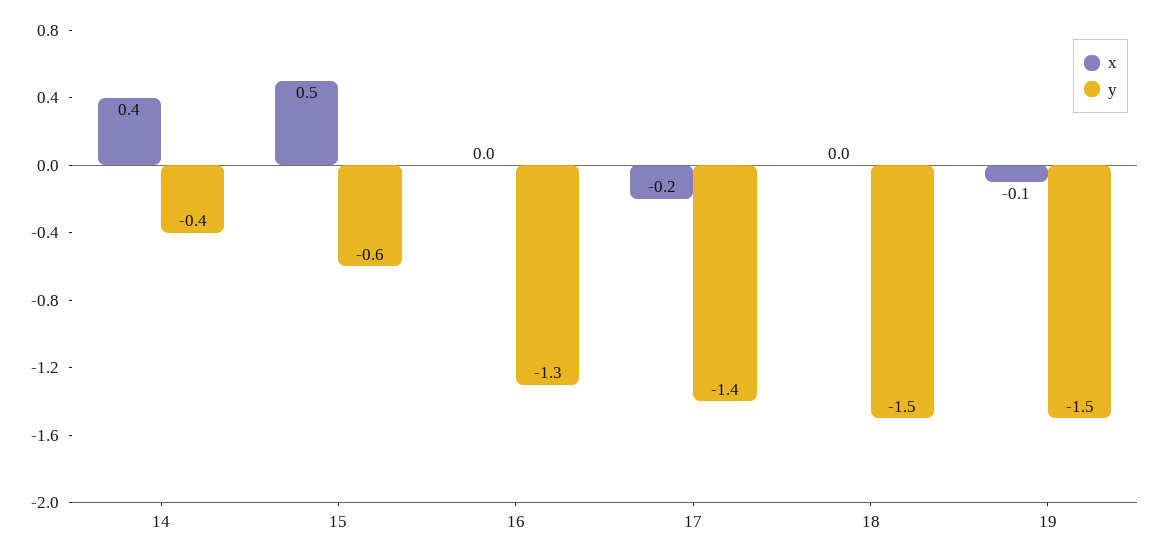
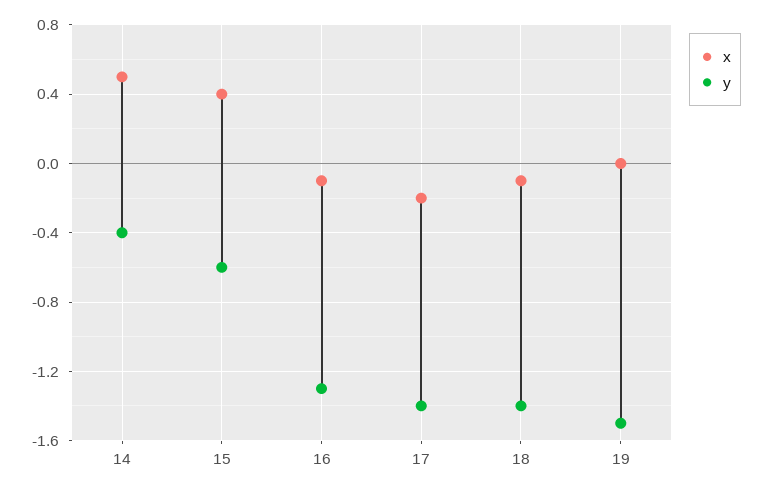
x, 14: 0.4 -> 0.5
x, 15: 0.5 -> 0.4
x, 16: 0 -> -0.1
x, 18: 0 -> -0.1
y, 18: -1.5 -> -1.4
x, 19: -0.1 -> 0

